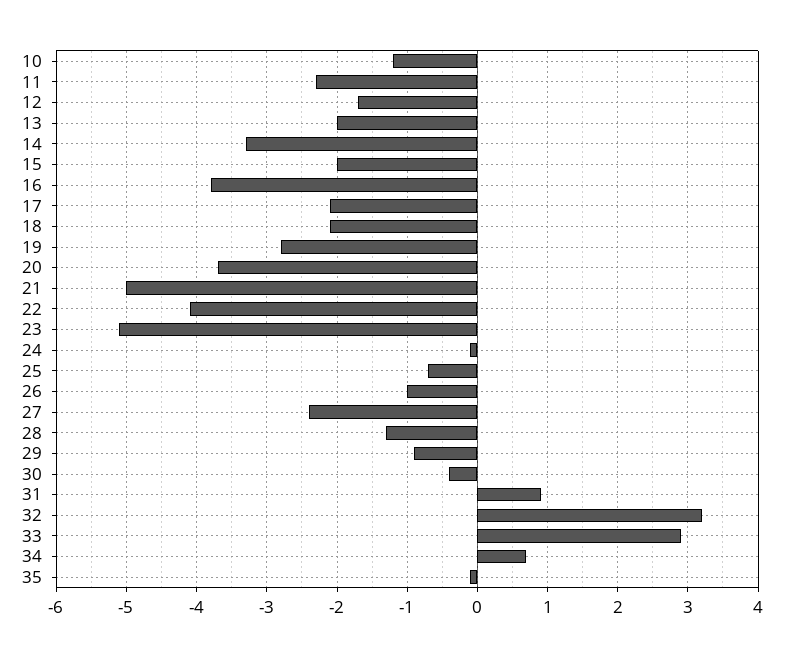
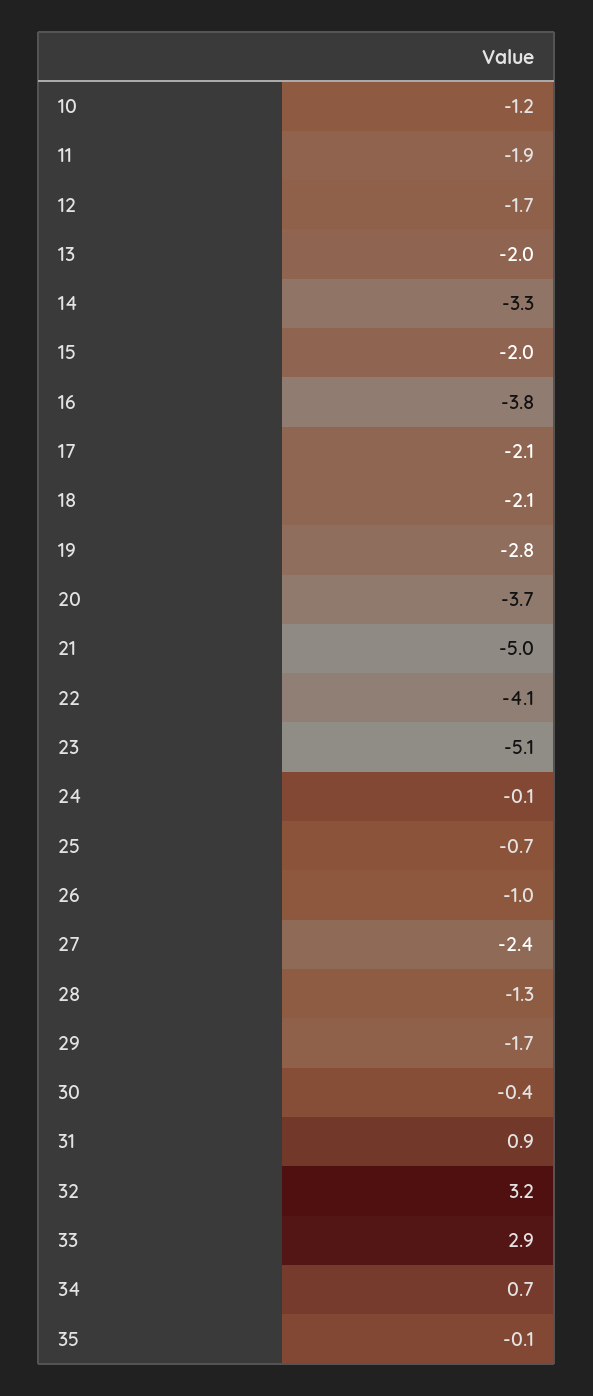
11: -2.3 -> -1.9
29: -0.9 -> -1.7

